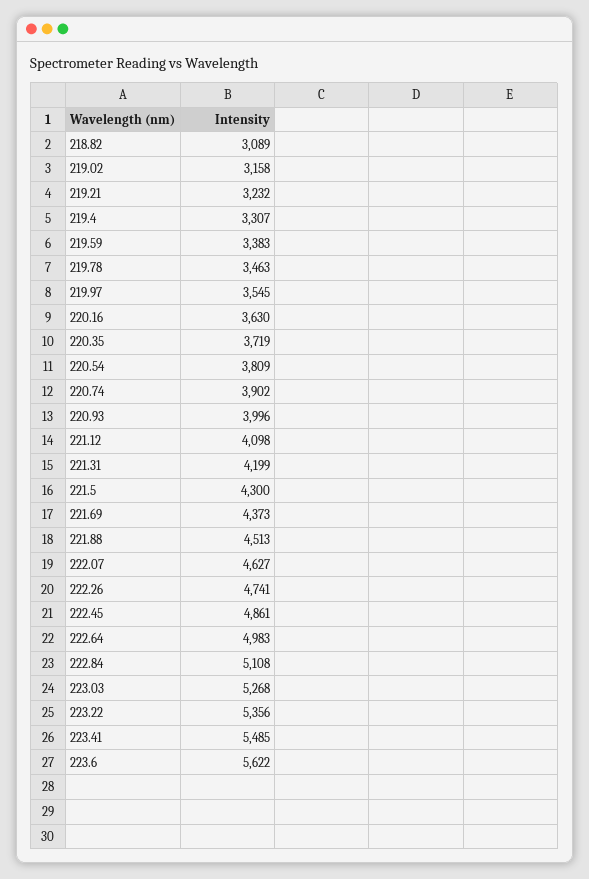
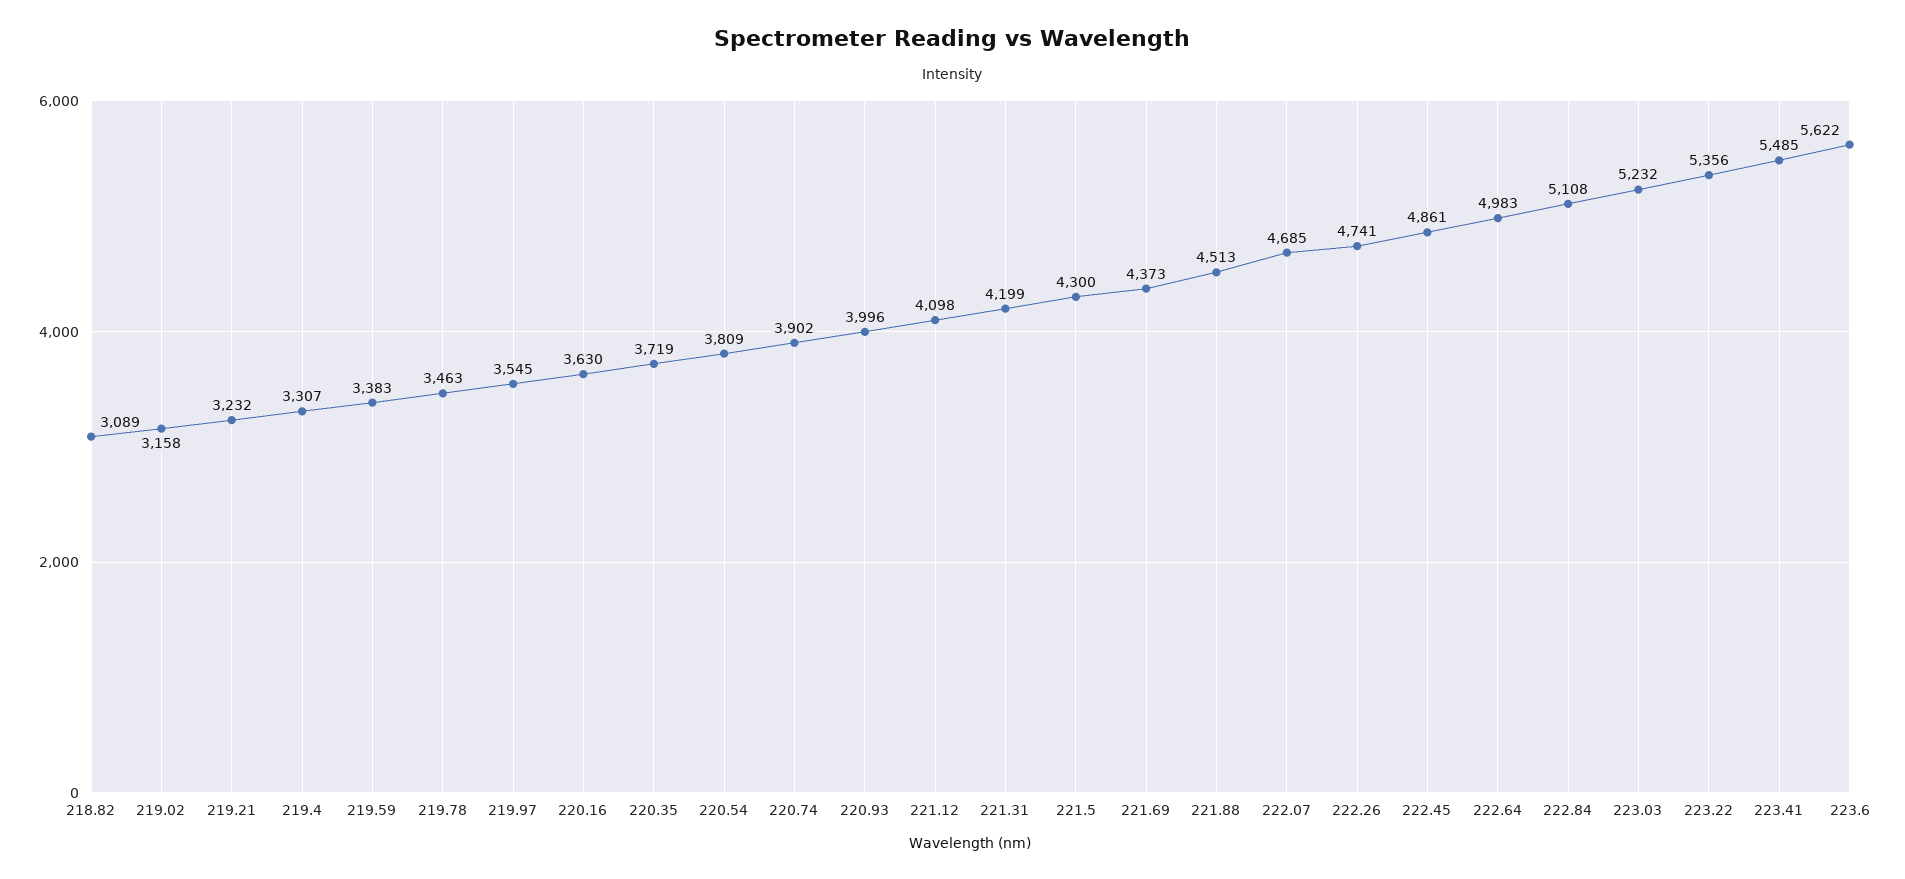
222.07: 4627 -> 4685
223.03: 5268 -> 5232

